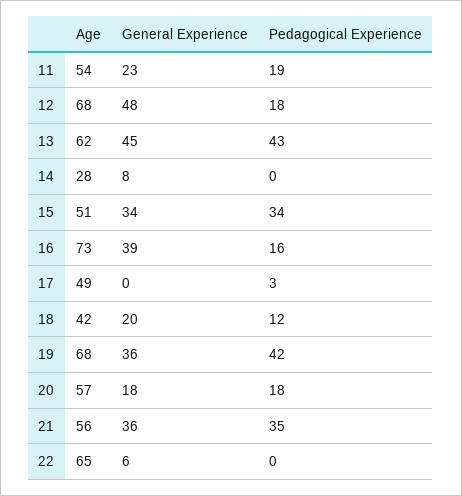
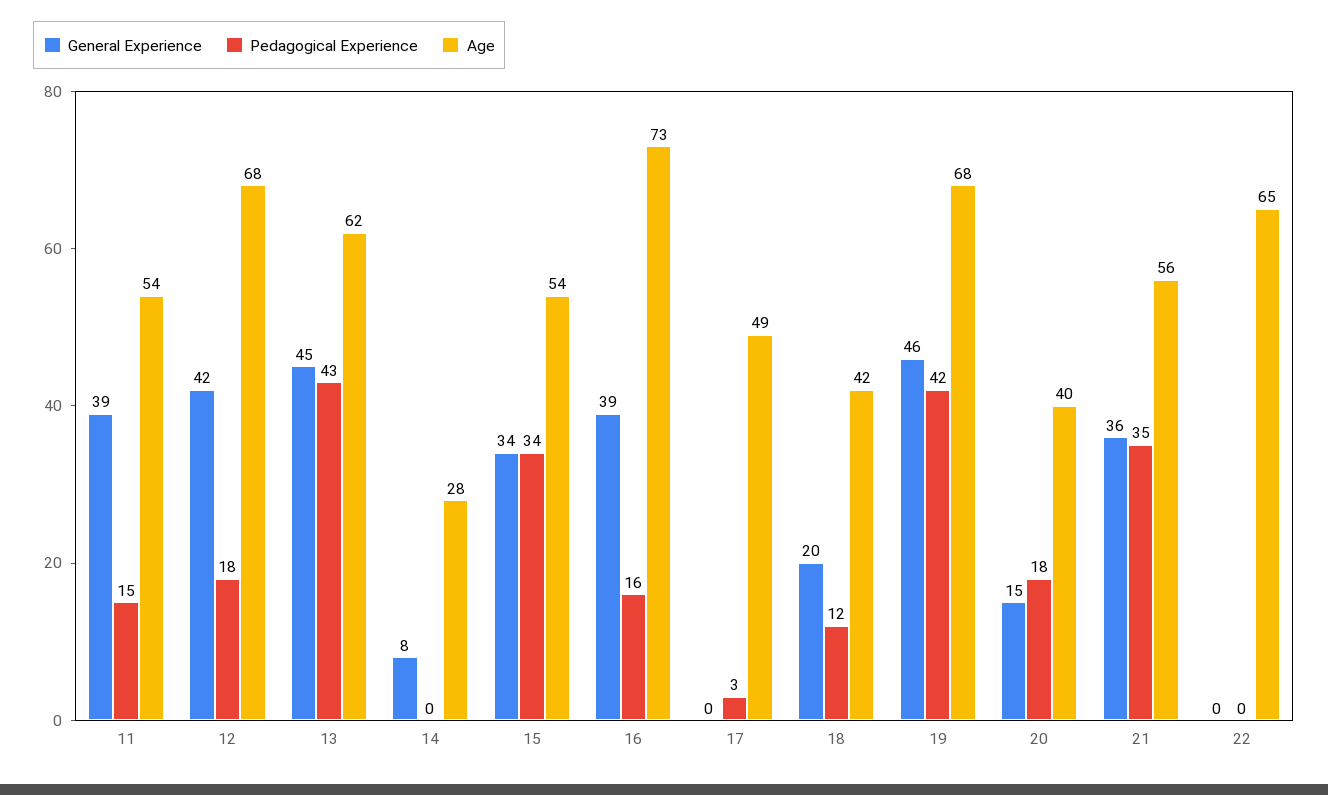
General Experience, 11: 23 -> 39
Pedagogical Experience, 11: 19 -> 15
General Experience, 12: 48 -> 42
Age, 15: 51 -> 54
General Experience, 19: 36 -> 46
Age, 20: 57 -> 40
General Experience, 20: 18 -> 15
General Experience, 22: 6 -> 0

